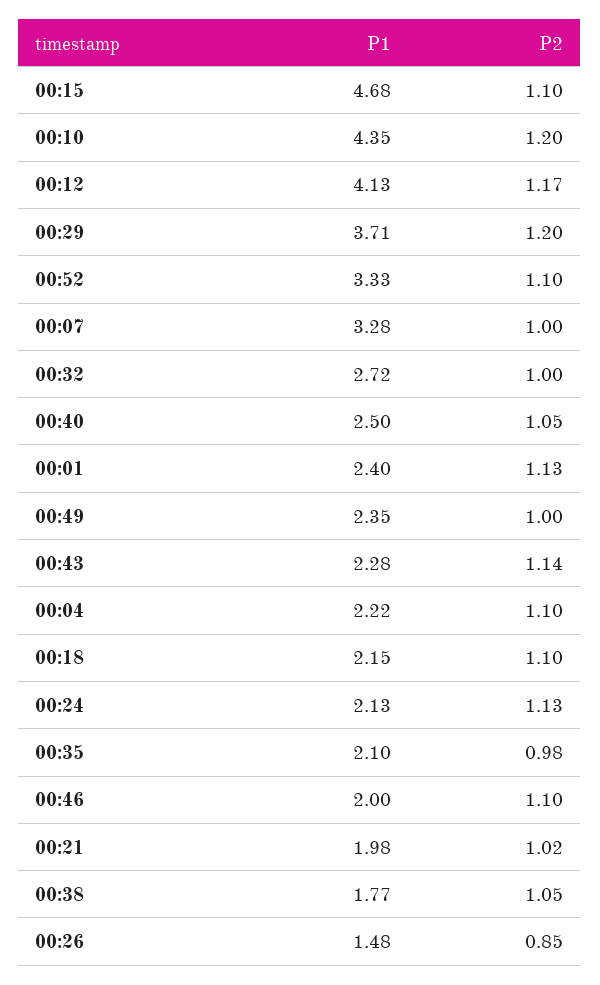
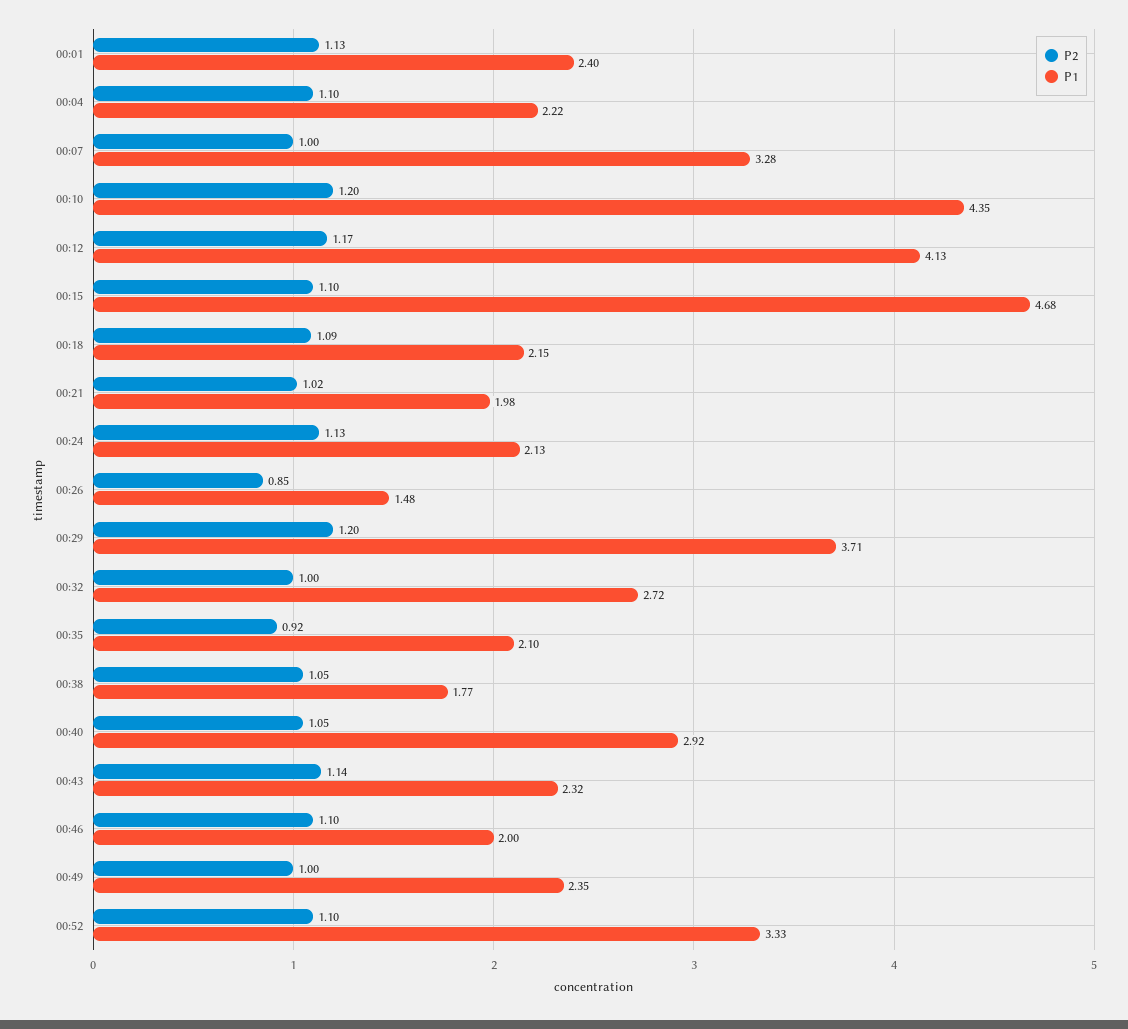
P1, 00:40: 2.5 -> 2.92
P1, 00:43: 2.28 -> 2.32
P2, 00:18: 1.1 -> 1.09
P2, 00:35: 0.98 -> 0.92

